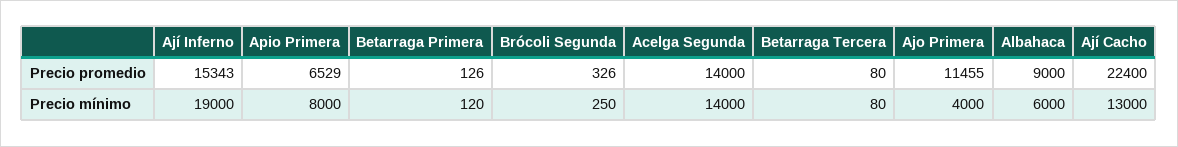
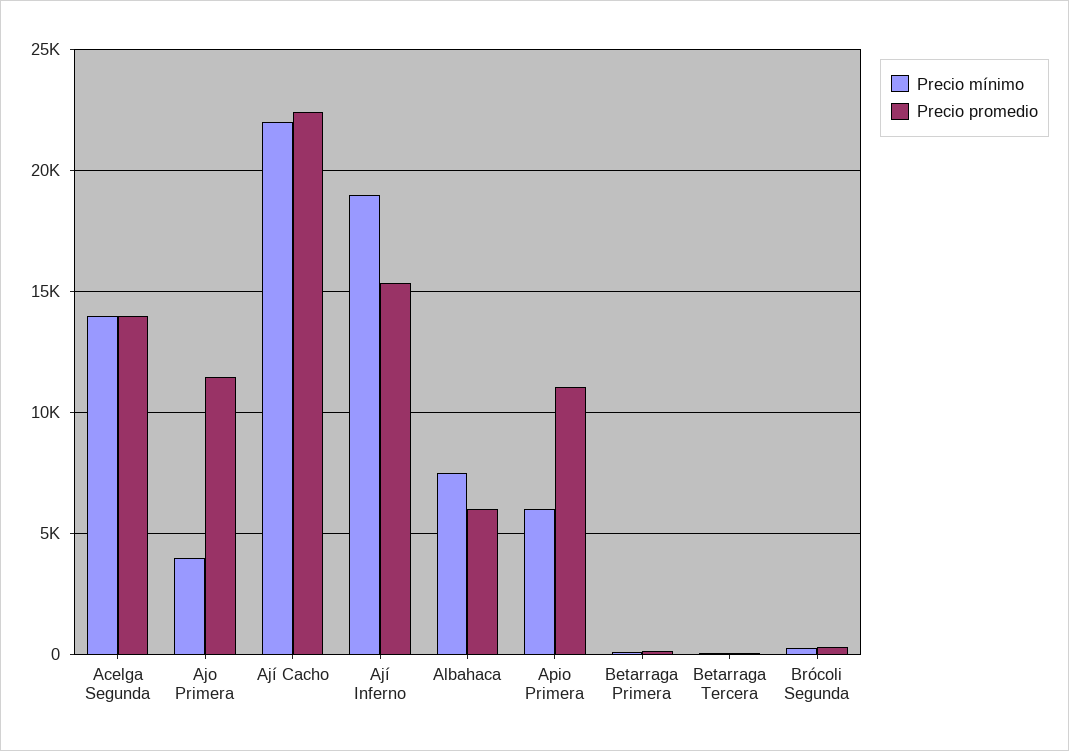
Precio promedio, Apio Primera: 6529 -> 11000
Precio promedio, Albahaca: 9000 -> 6000
Precio mínimo, Apio Primera: 8000 -> 6000
Precio mínimo, Albahaca: 6000 -> 7500
Precio mínimo, Ají Cacho: 13000 -> 22000

